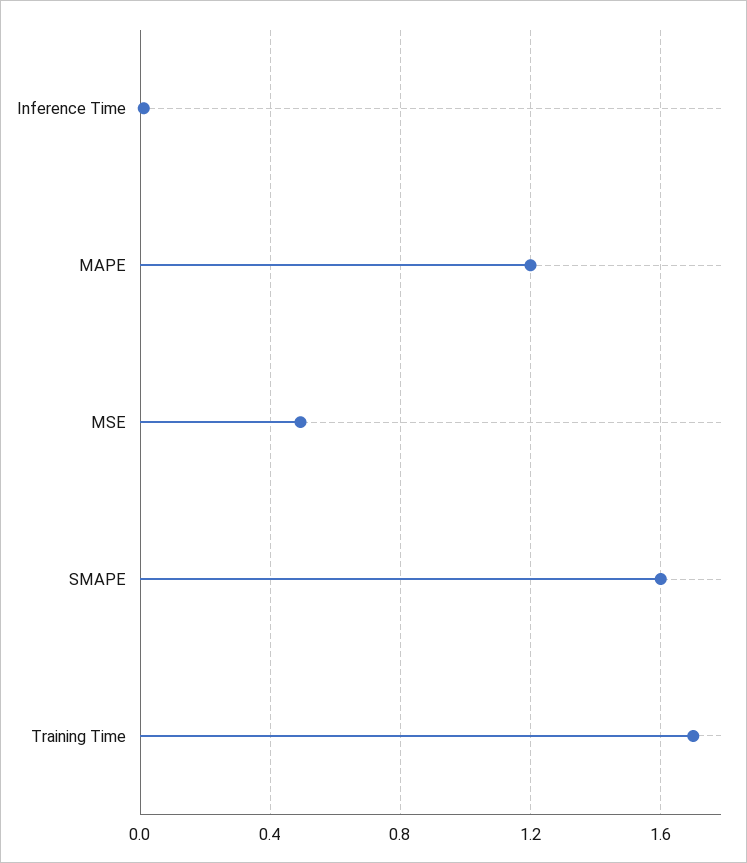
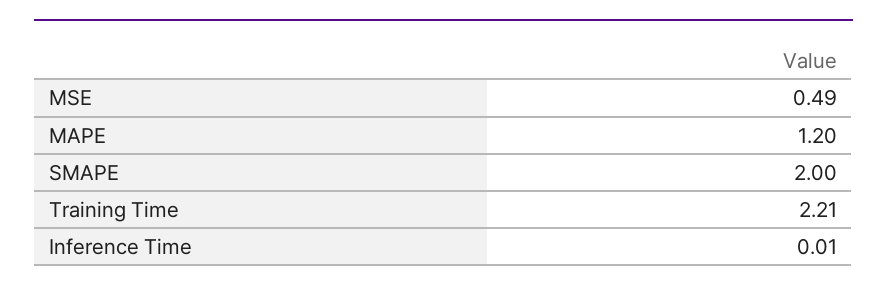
SMAPE: 1.6 -> 2
Training Time: 1.7 -> 2.21

